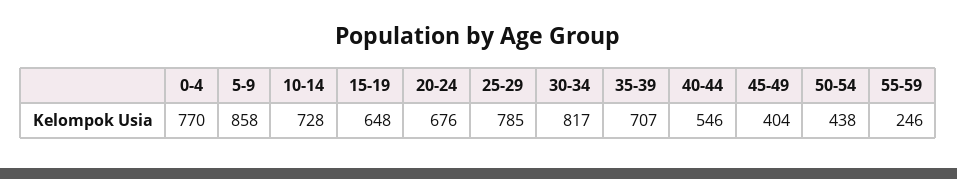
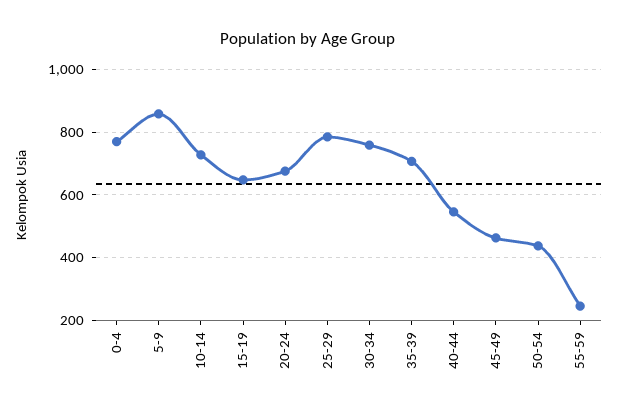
30-34: 817 -> 760
45-49: 404 -> 460

